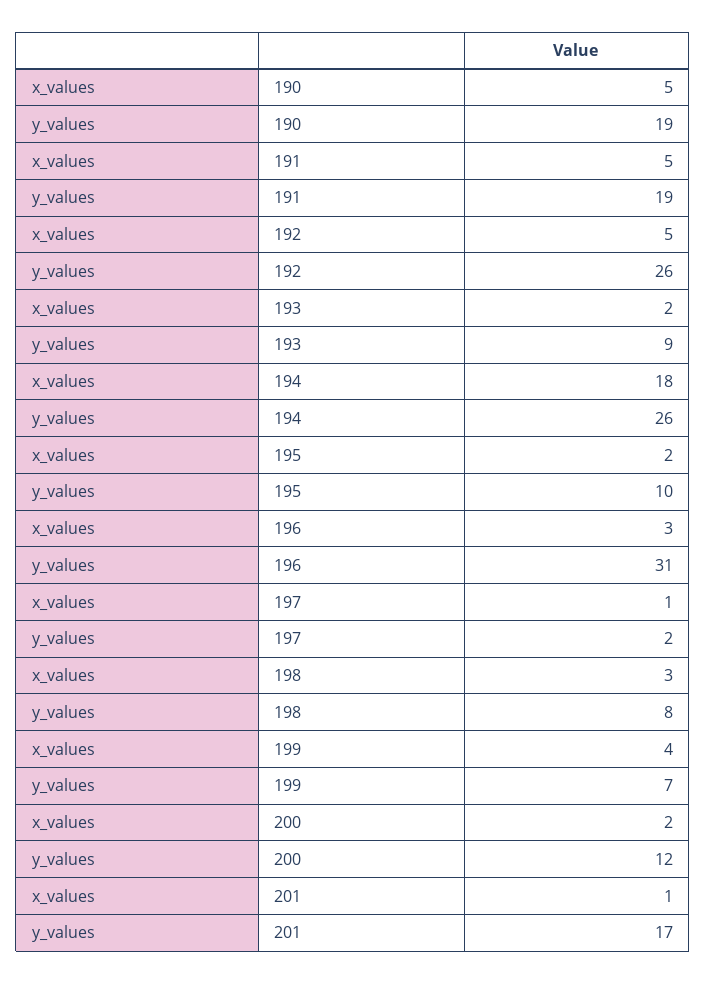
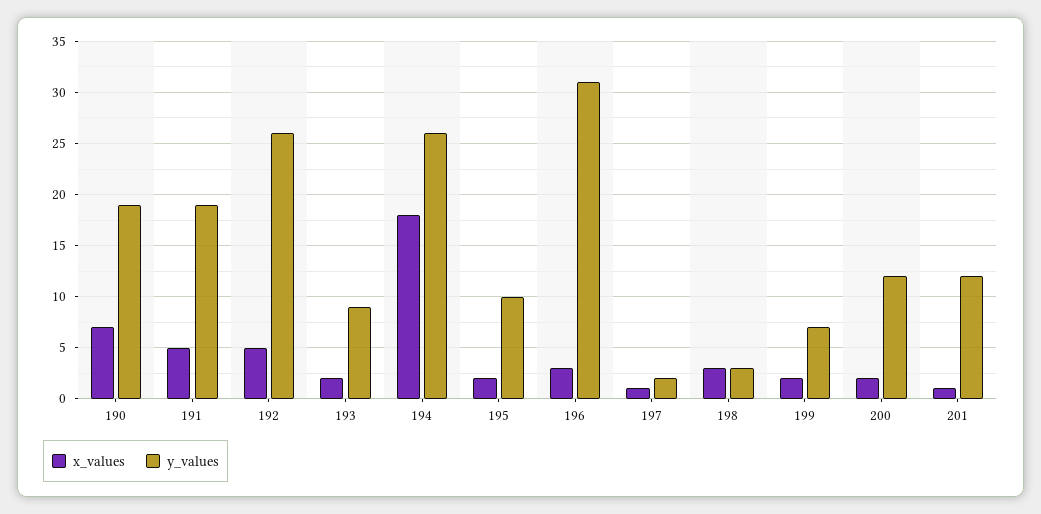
x_values, 190: 5 -> 7
y_values, 198: 8 -> 3
x_values, 199: 4 -> 2
y_values, 201: 17 -> 12

